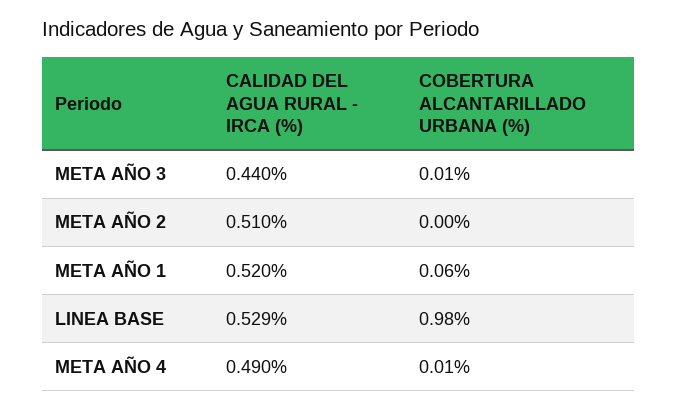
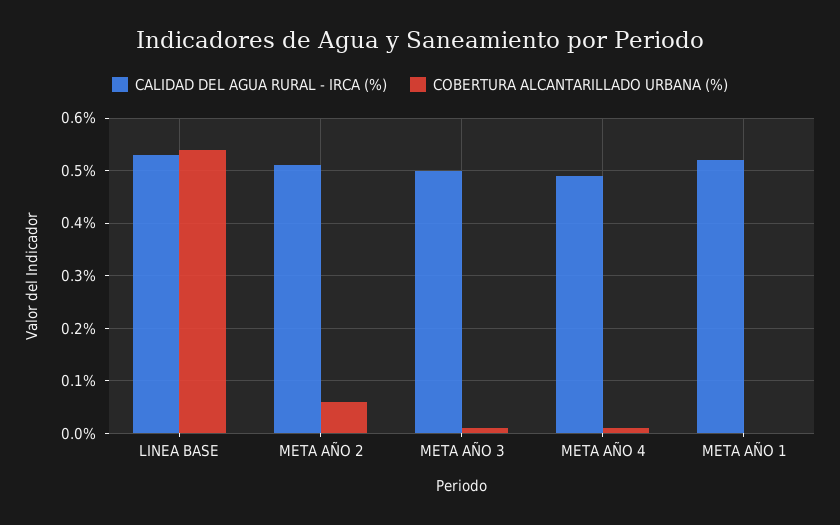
CALIDAD DEL AGUA RURAL - IRCA (%), META AÑO 3: 0.44 -> 0.5
COBERTURA ALCANTARILLADO URBANA (%), META AÑO 2: 0 -> 0.06
COBERTURA ALCANTARILLADO URBANA (%), META AÑO 1: 0.06 -> 0
COBERTURA ALCANTARILLADO URBANA (%), LINEA BASE: 0.98 -> 0.54

